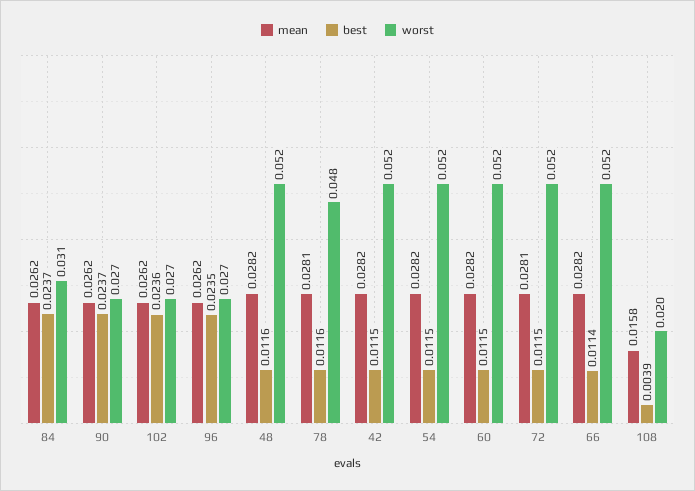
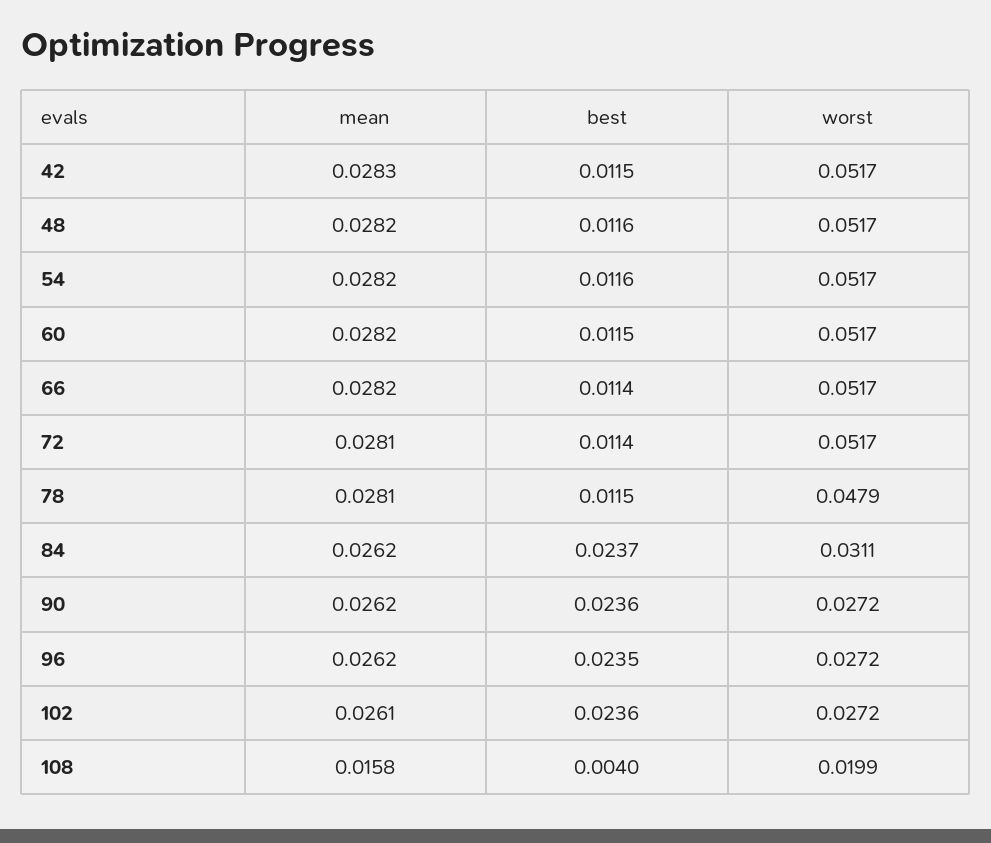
best, 90: 0.0237 -> 0.0236
mean, 102: 0.0262 -> 0.0261
best, 78: 0.0116 -> 0.0115
mean, 42: 0.0282 -> 0.0283
best, 54: 0.0115 -> 0.0116
best, 72: 0.0115 -> 0.0114
best, 108: 0.0039 -> 0.004

